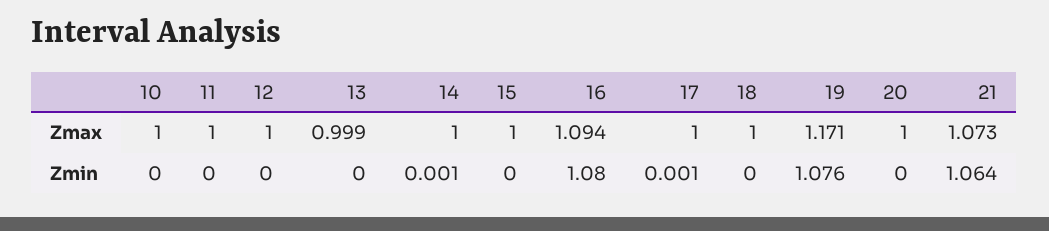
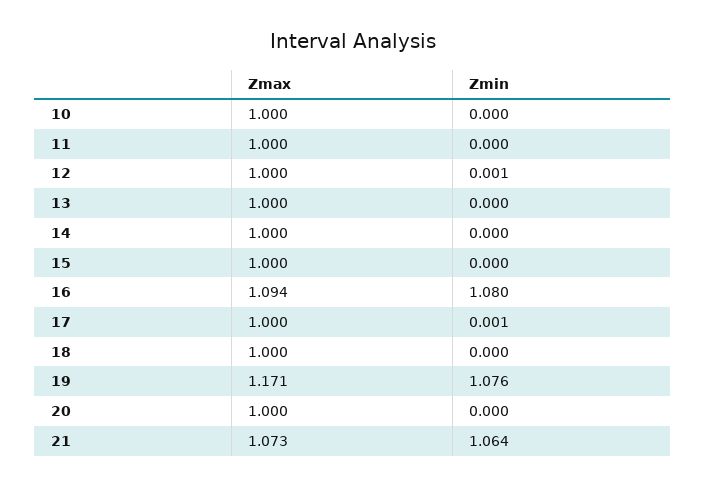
13, Zmax: 0.999 -> 1
12, Zmin: 0 -> 0.001
14, Zmin: 0.001 -> 0

